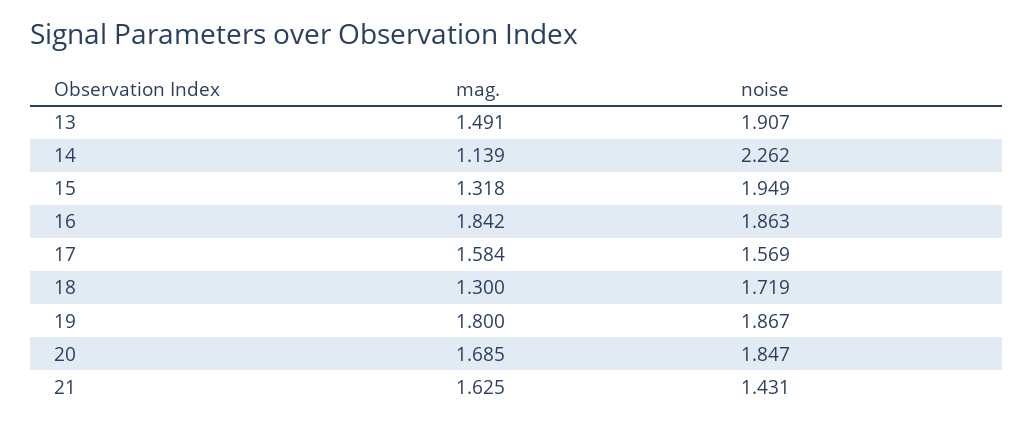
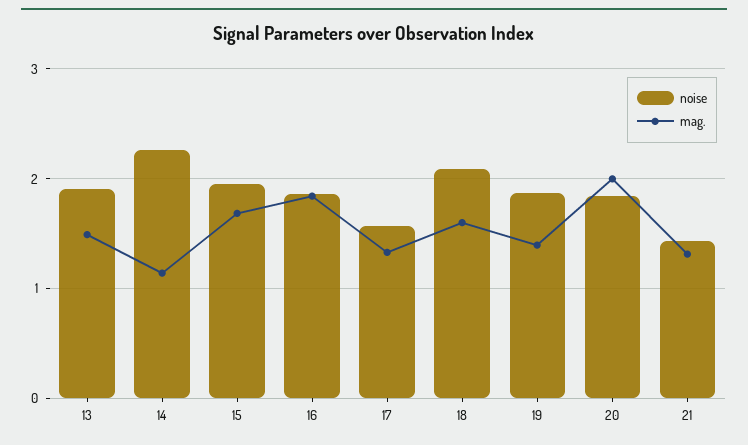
mag., 15: 1.318 -> 1.7
mag., 17: 1.584 -> 1.3
mag., 18: 1.3 -> 1.6
noise, 18: 1.719 -> 2.1
mag., 19: 1.8 -> 1.4
mag., 20: 1.685 -> 2
mag., 21: 1.625 -> 1.3

